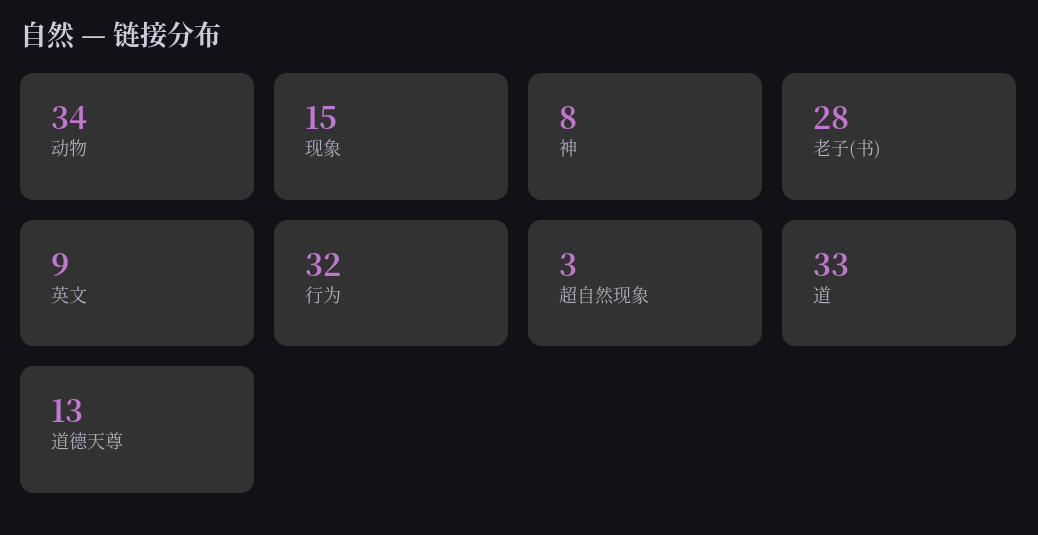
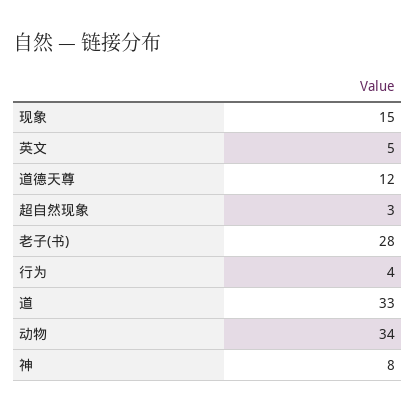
英文: 9 -> 5
行为: 32 -> 4
道德天尊: 13 -> 12

